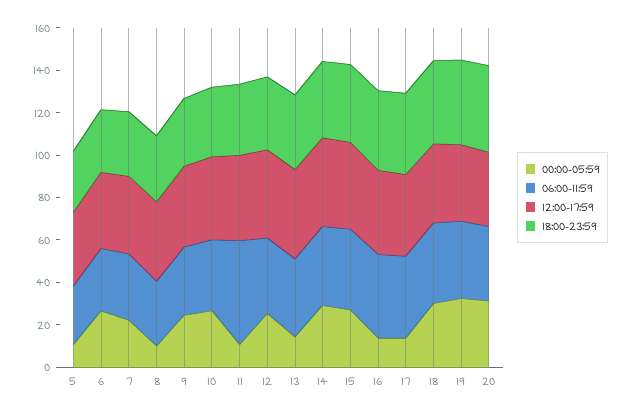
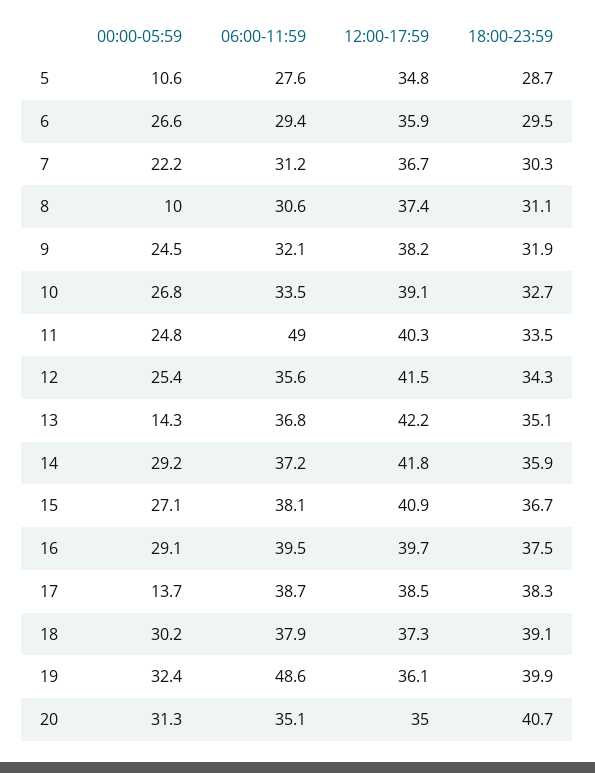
00:00-05:59, 11: 10 -> 24.8
00:00-05:59, 16: 15 -> 29.1
06:00-11:59, 19: 35 -> 48.6

